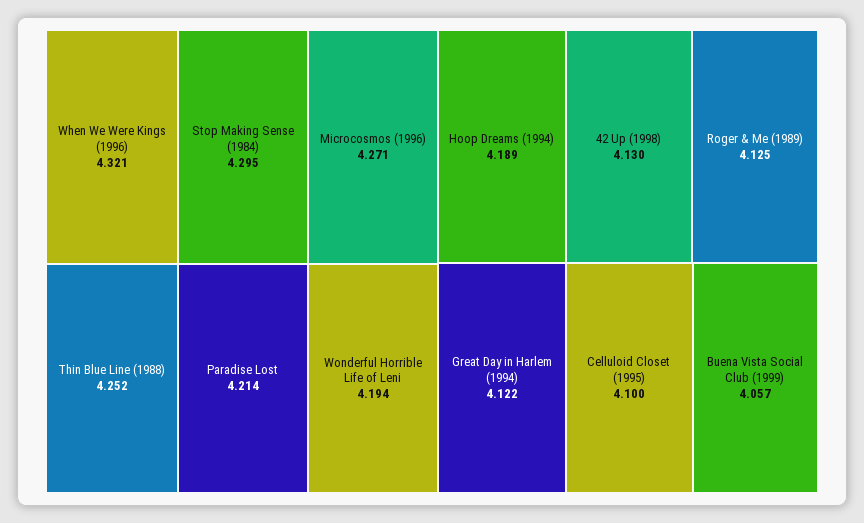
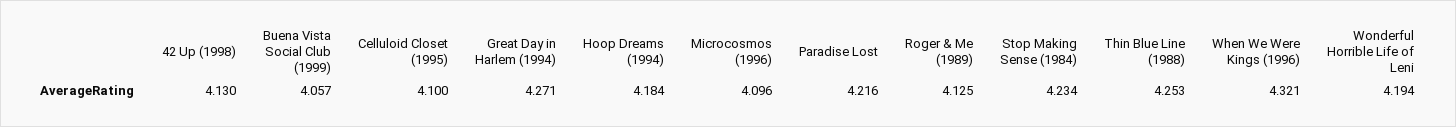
Stop Making Sense (1984): 4.295 -> 4.234
Microcosmos (1996): 4.271 -> 4.096
Thin Blue Line (1988): 4.252 -> 4.253
Paradise Lost: 4.214 -> 4.216
Hoop Dreams (1994): 4.189 -> 4.184
Great Day in Harlem (1994): 4.122 -> 4.271

